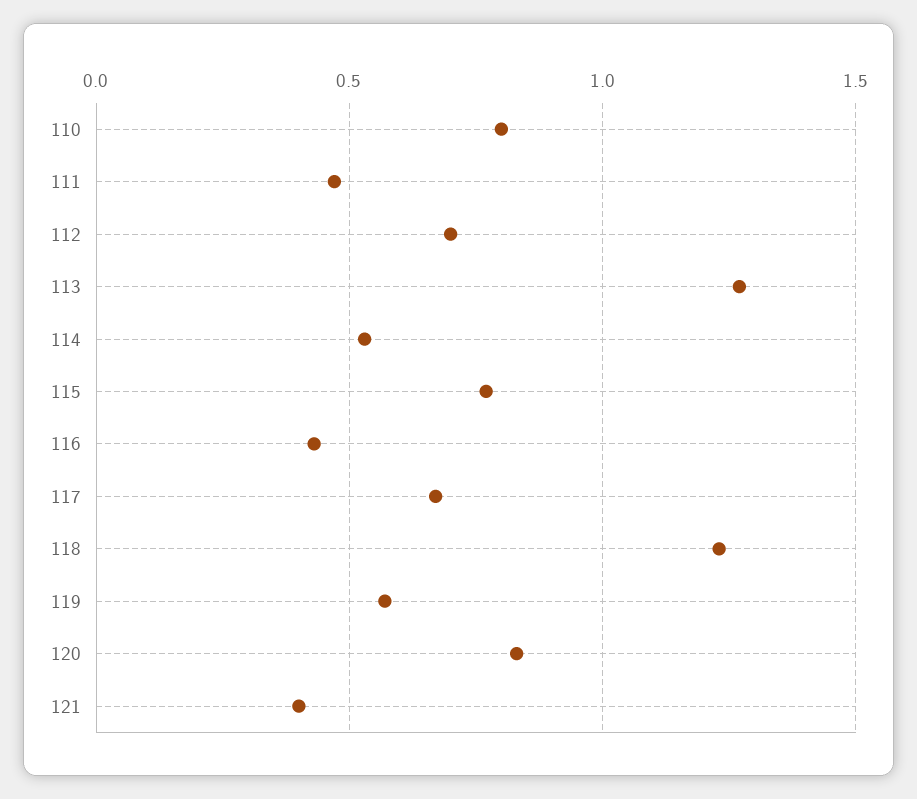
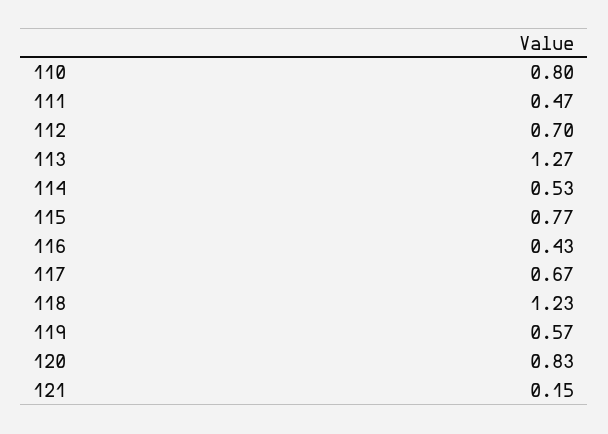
121: 0.4 -> 0.15

